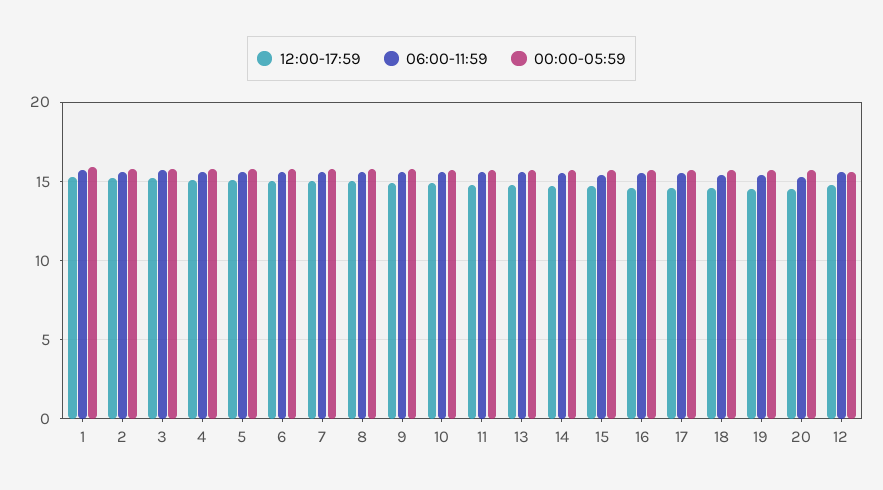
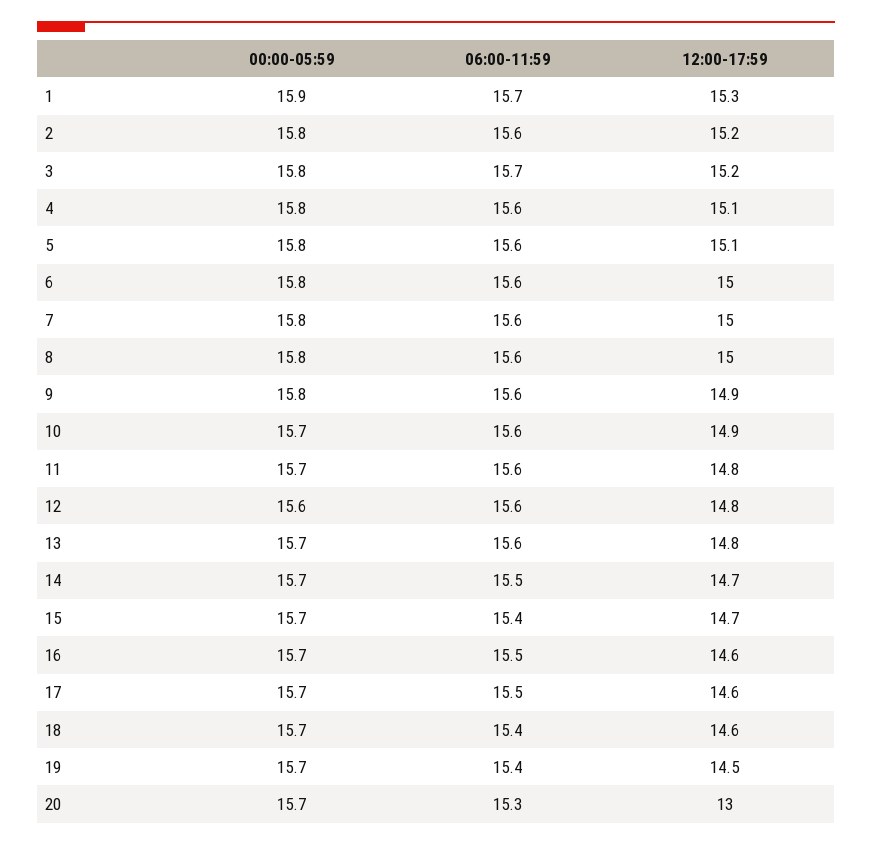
12:00-17:59, 20: 14.5 -> 13

